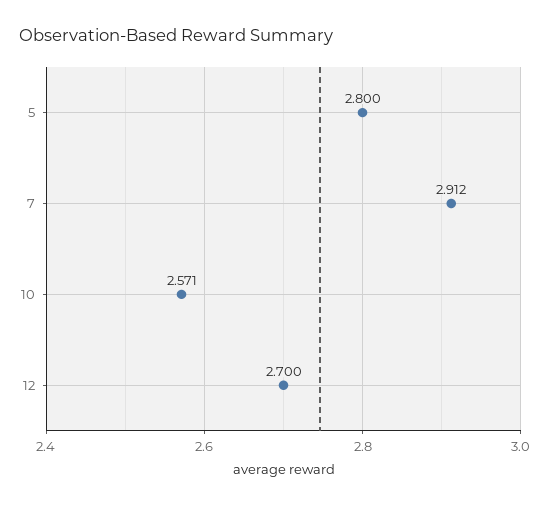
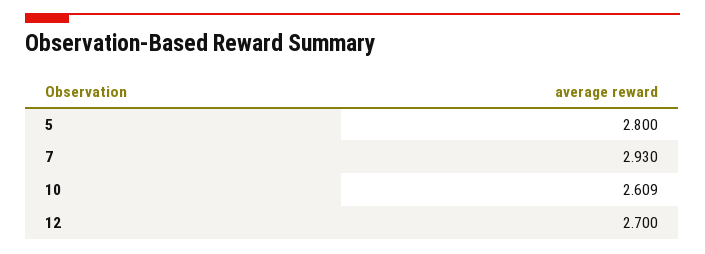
7: 2.912 -> 2.93
10: 2.571 -> 2.609

